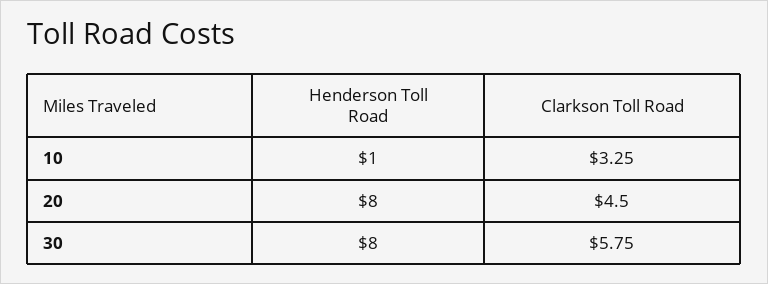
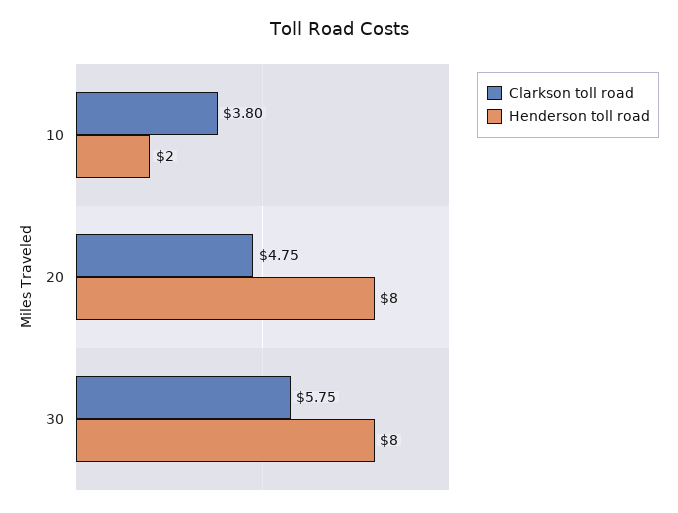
Henderson Toll Road, 10: 1 -> 2
Clarkson Toll Road, 10: 3.25 -> 3.8
Clarkson Toll Road, 20: 4.5 -> 4.75

